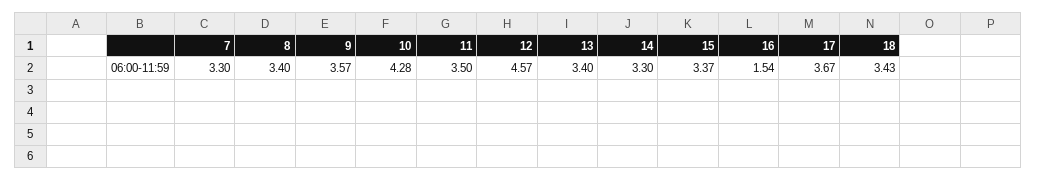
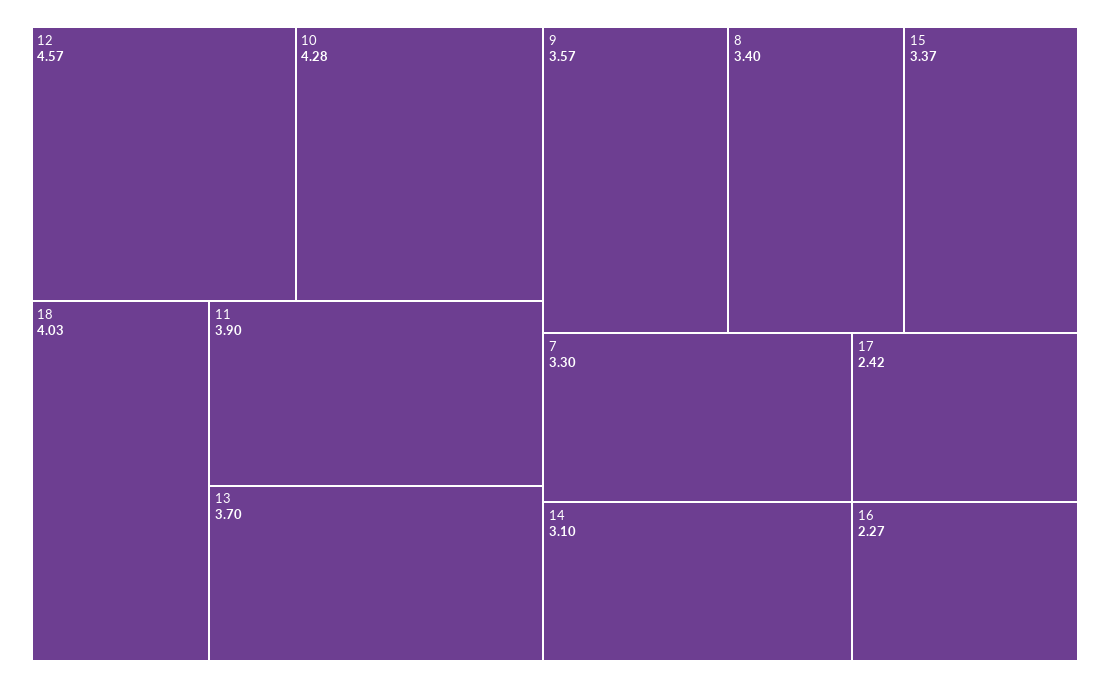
11: 3.5 -> 3.9
13: 3.4 -> 3.7
14: 3.3 -> 3.1
16: 1.54 -> 2.27
17: 3.67 -> 2.42
18: 3.43 -> 4.03

